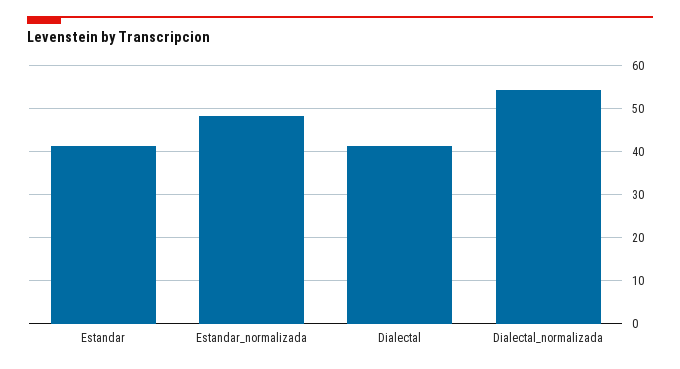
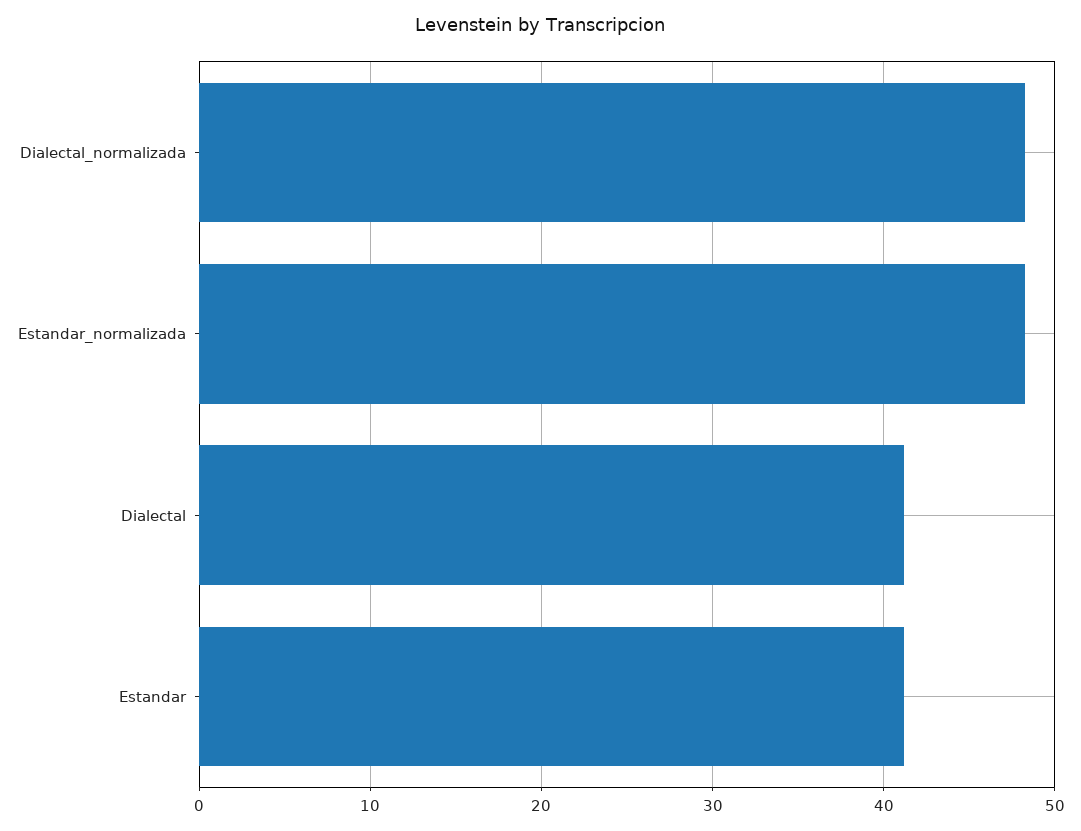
Dialectal_normalizada: 54 -> 48

